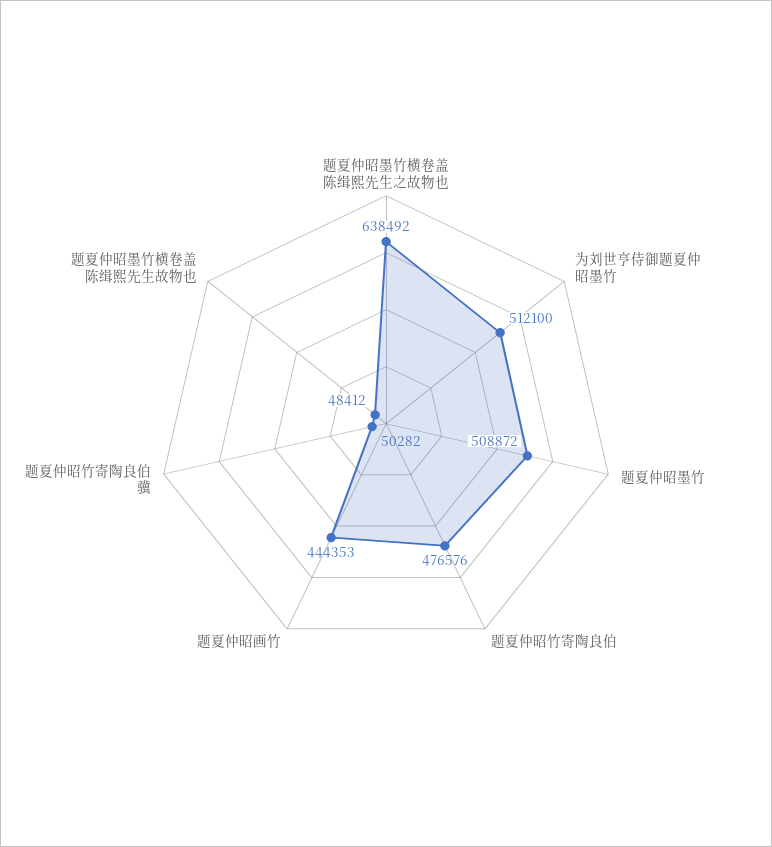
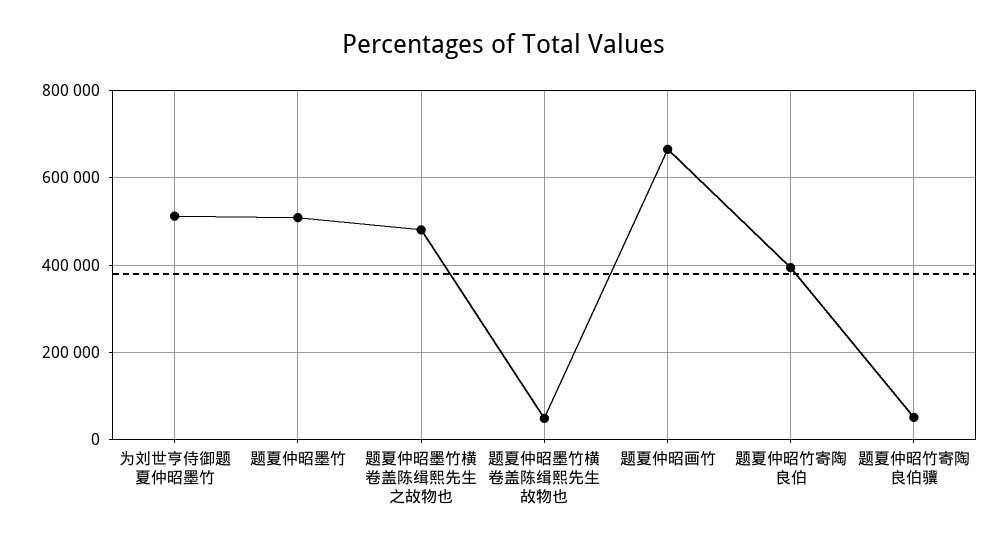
题夏仲昭墨竹横卷盖陈缉熙先生之故物也: 638492 -> 480000
题夏仲昭竹寄陶良伯: 476576 -> 400000
题夏仲昭画竹: 444353 -> 660000

